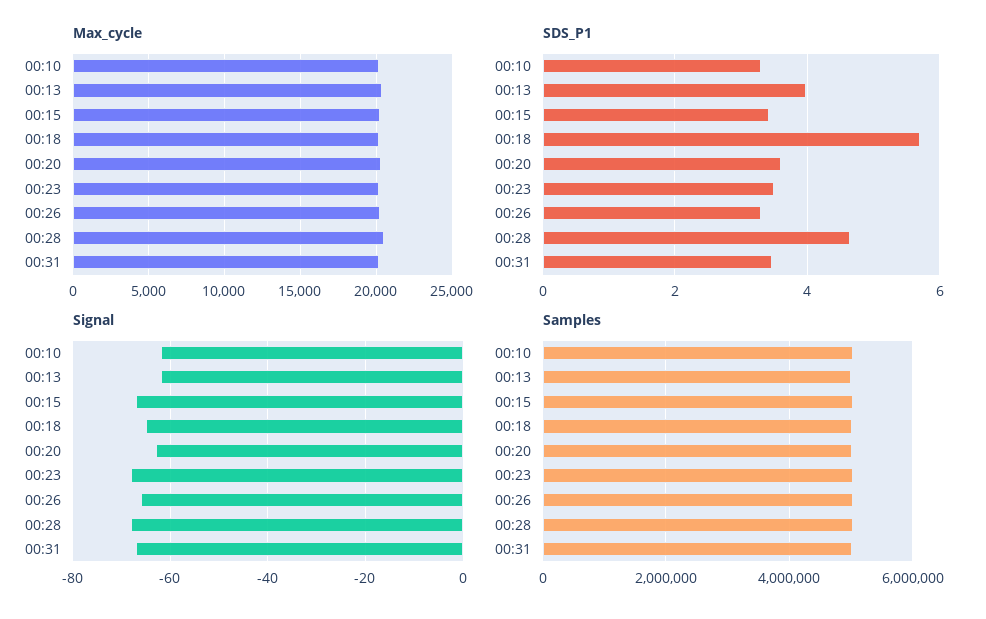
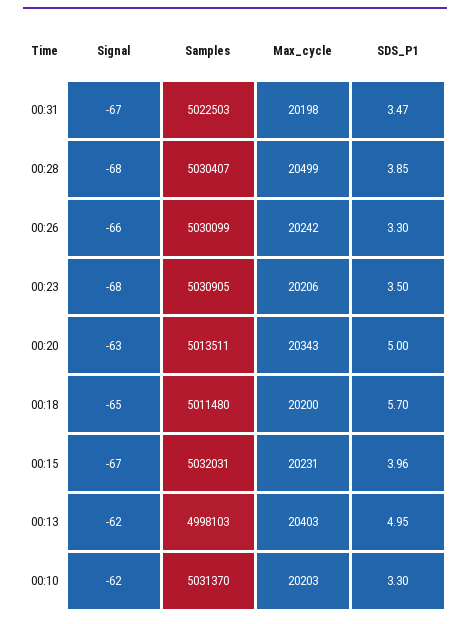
SDS_P1, 00:13: 4 -> 4.95
SDS_P1, 00:15: 3.4 -> 3.96
SDS_P1, 00:20: 3.6 -> 5
SDS_P1, 00:28: 4.6 -> 3.85

